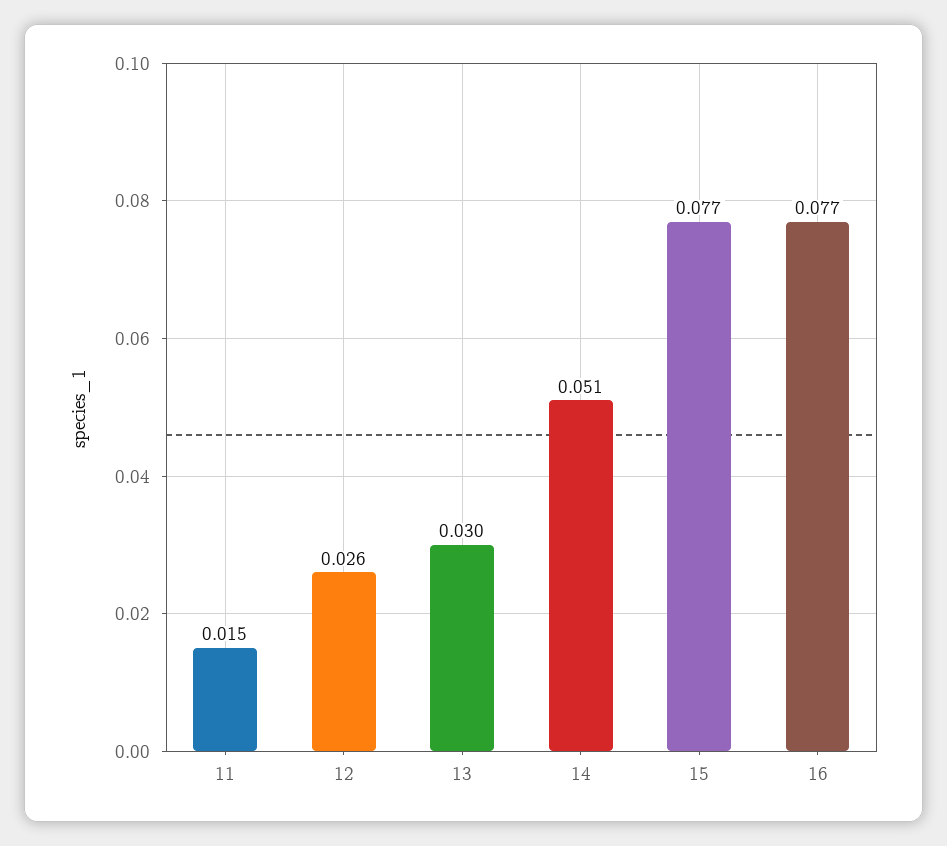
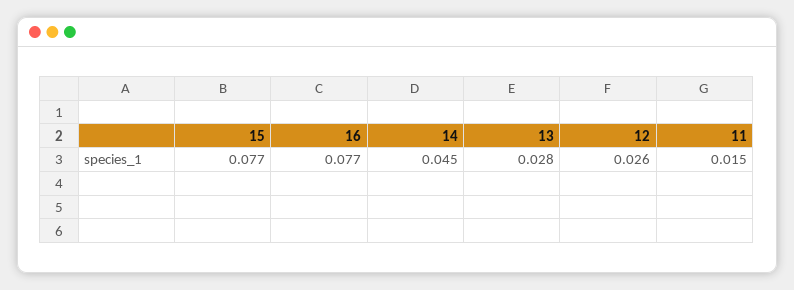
13: 0.03 -> 0.028
14: 0.051 -> 0.045

